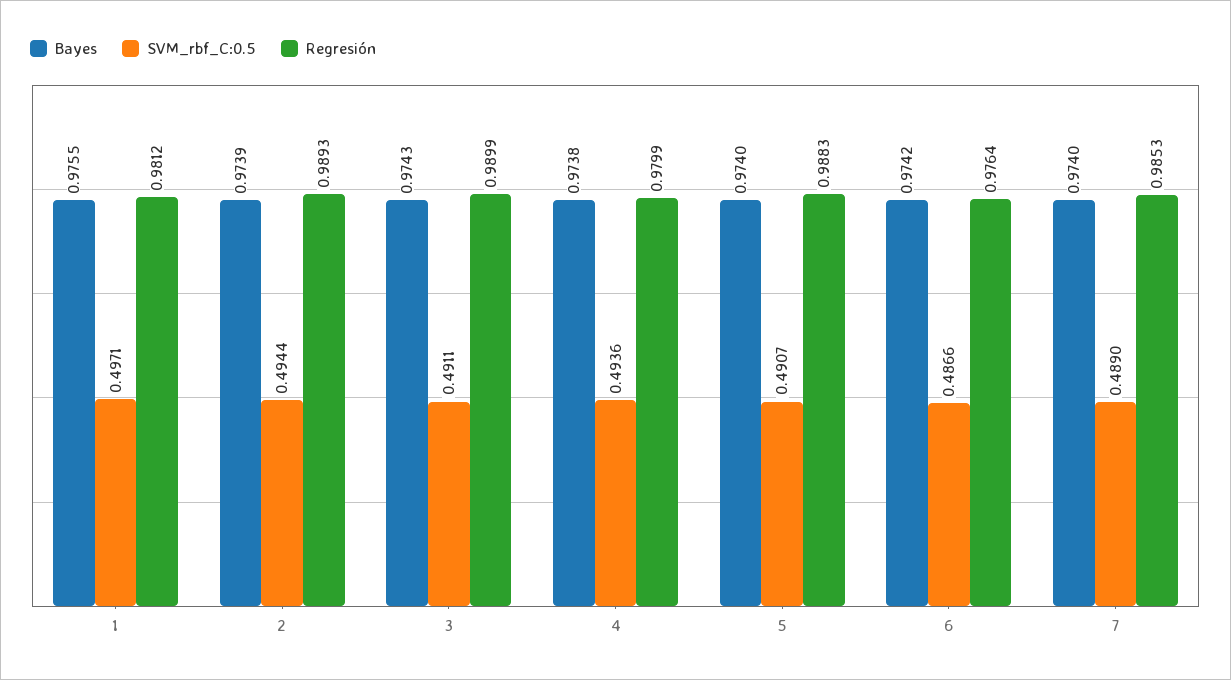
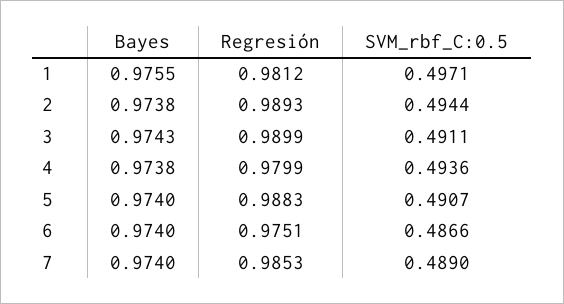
Bayes, 2: 0.9739 -> 0.9738
Bayes, 6: 0.9742 -> 0.974
Regresión, 6: 0.9764 -> 0.9751

